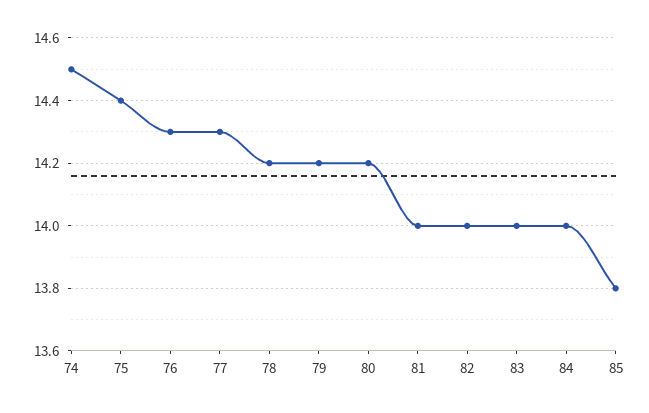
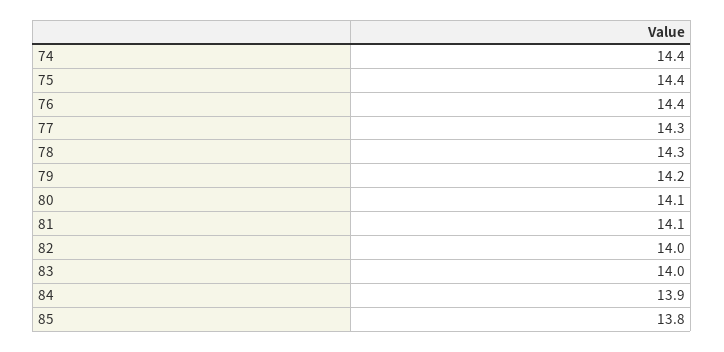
74: 14.5 -> 14.4
76: 14.3 -> 14.4
78: 14.2 -> 14.3
80: 14.2 -> 14.1
81: 14 -> 14.1
84: 14 -> 13.9

